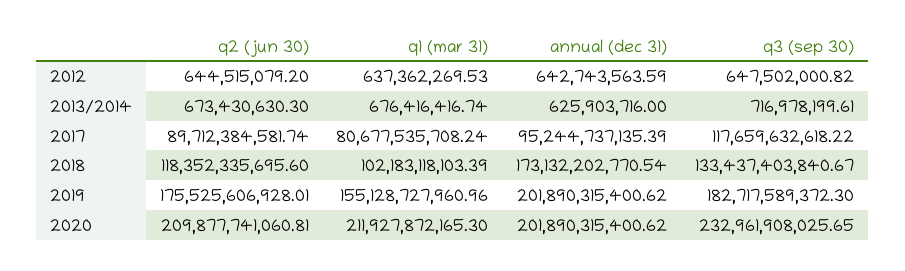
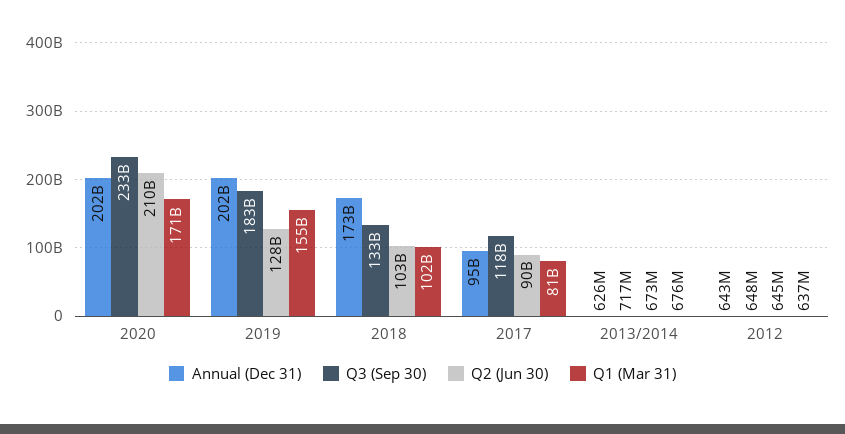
q2 (jun 30), 2018: 118352335695.6 -> 103000000000
q2 (jun 30), 2019: 175525606928.01 -> 128000000000
q1 (mar 31), 2020: 211927872165.3 -> 171000000000

